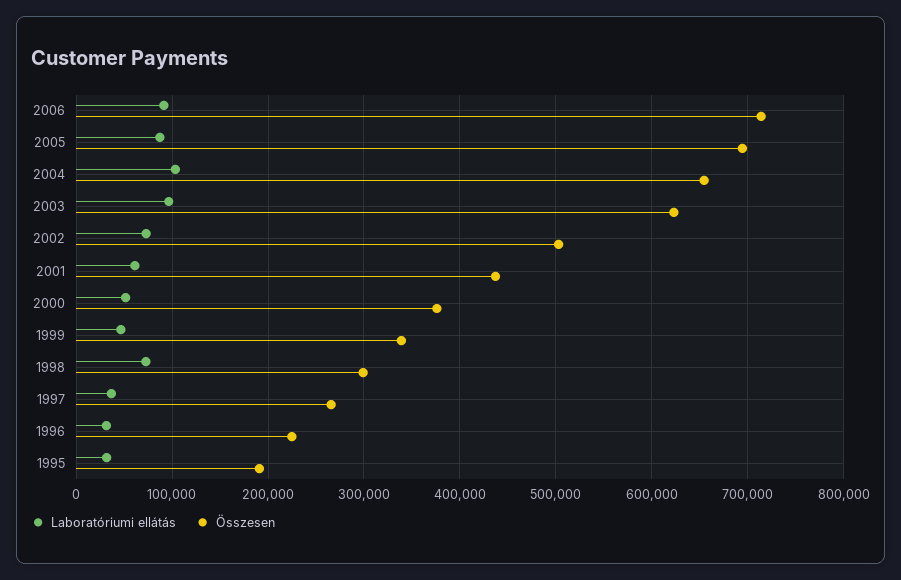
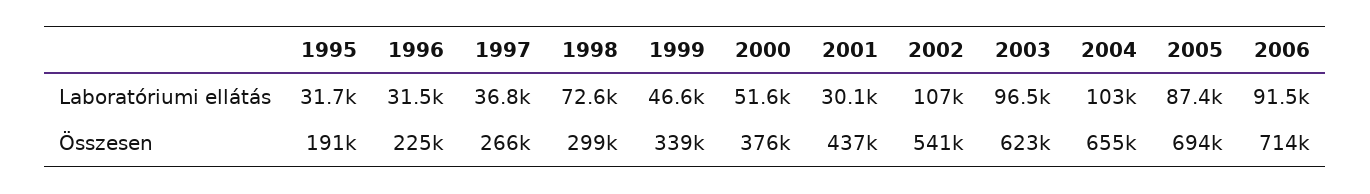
Laboratóriumi ellátás, 2002: 70000 -> 107000
Összesen, 2002: 500000 -> 541000
Laboratóriumi ellátás, 2001: 60000 -> 30100

